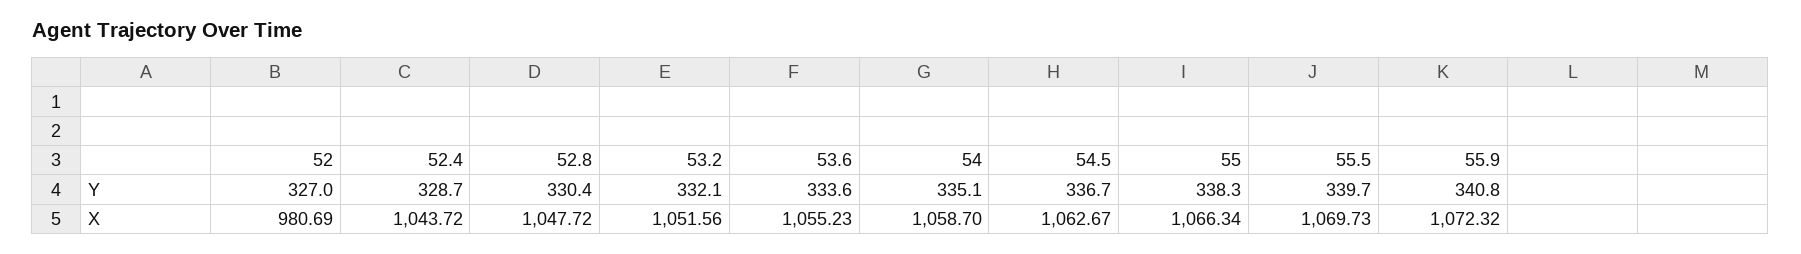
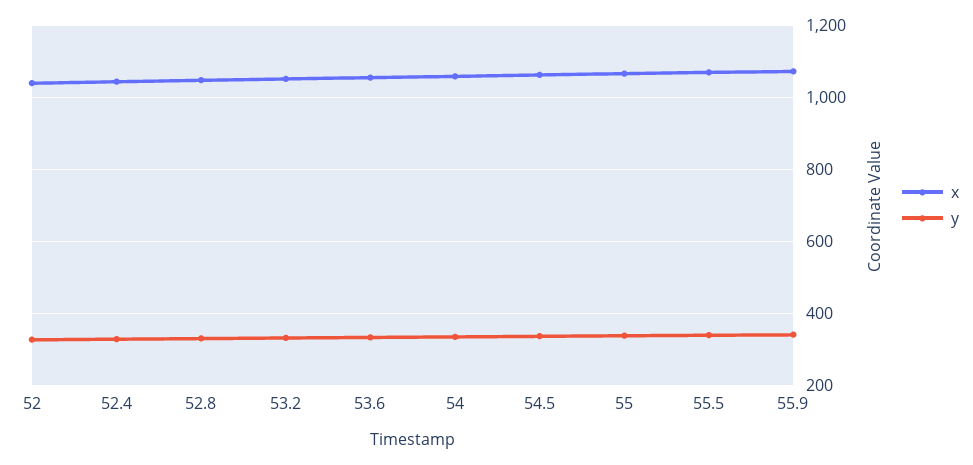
X, 52: 980.69 -> 1040

